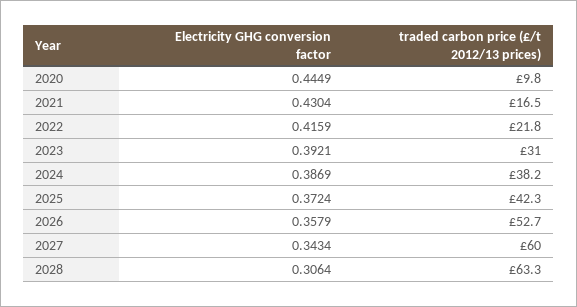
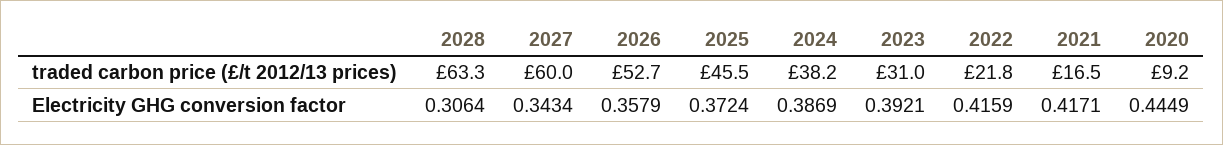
traded carbon price (£/t 2012/13 prices), 2020: 9.8 -> 9.2
Electricity GHG conversion factor, 2021: 0.4304 -> 0.4171
traded carbon price (£/t 2012/13 prices), 2025: 42.3 -> 45.5

